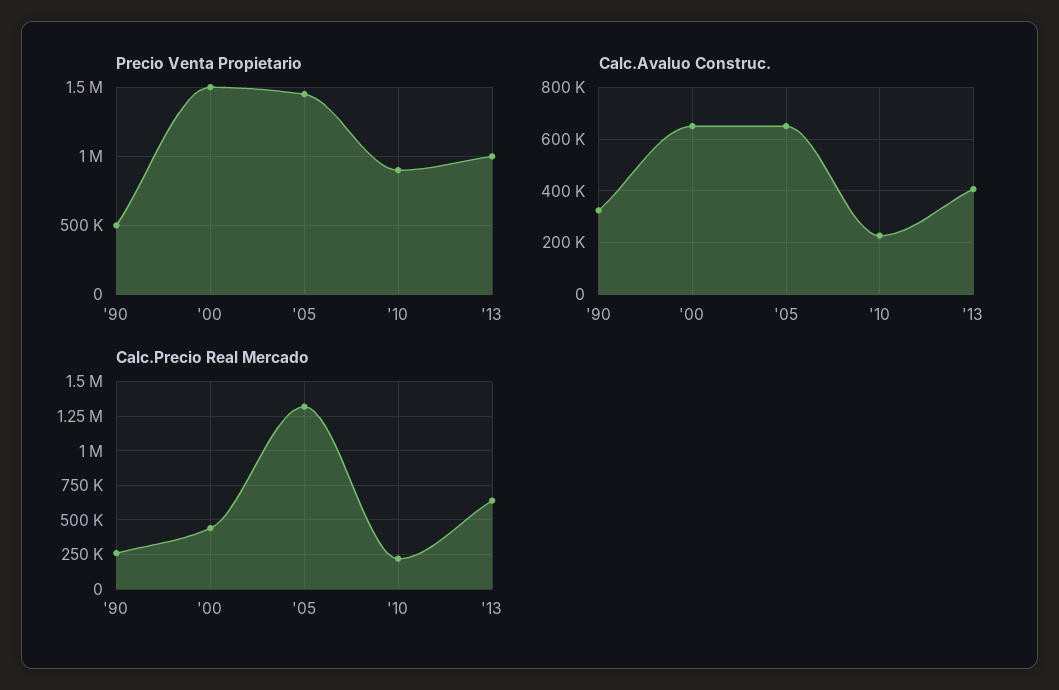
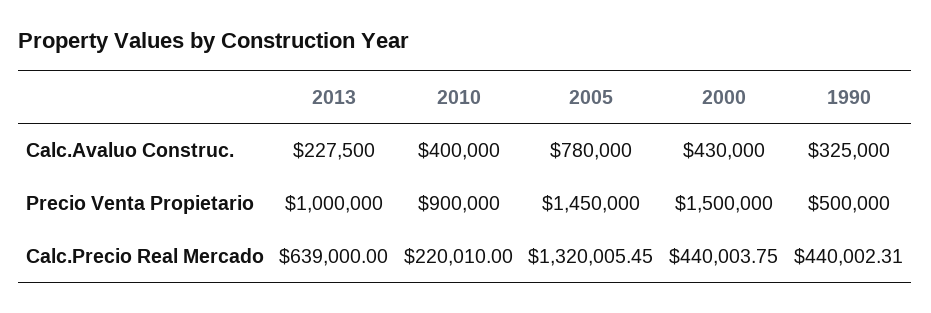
Calc.Avaluo Construc., '00: 650000 -> 430000
Calc.Avaluo Construc., '05: 650000 -> 780000
Calc.Avaluo Construc., '10: 225000 -> 400000
Calc.Avaluo Construc., '13: 400000 -> 227500
Calc.Precio Real Mercado, '90: 250000 -> 440002.31

